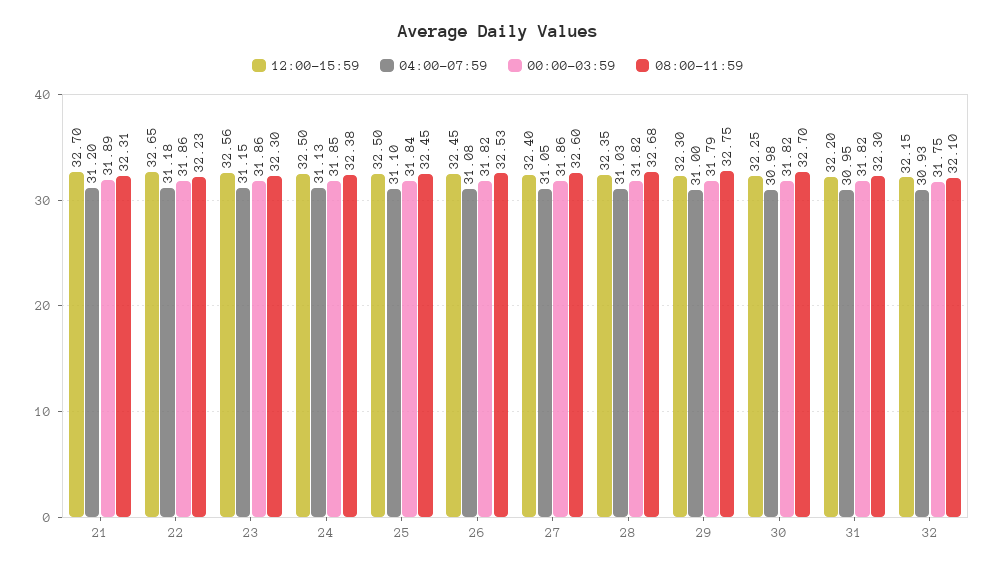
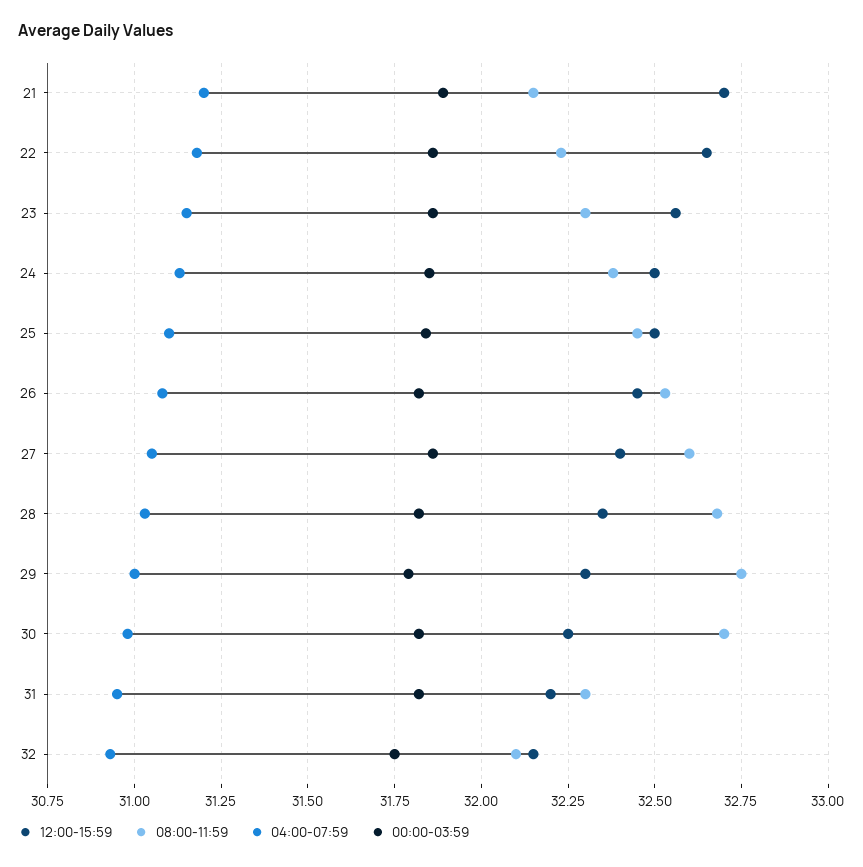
08:00-11:59, 21: 32.31 -> 32.15

